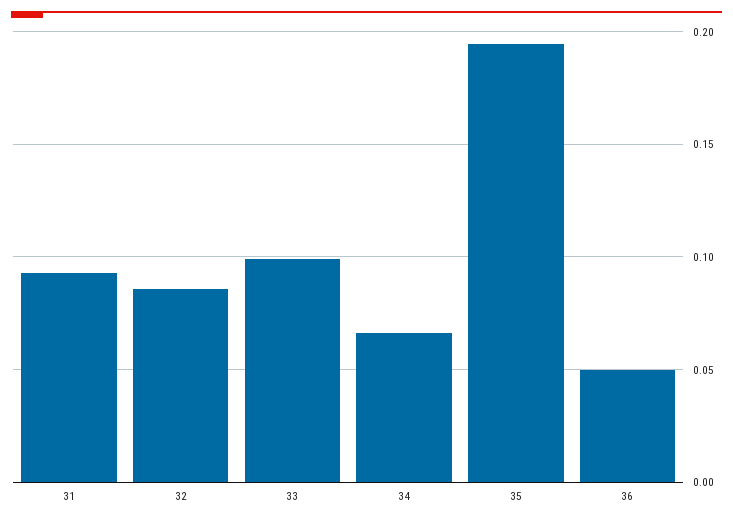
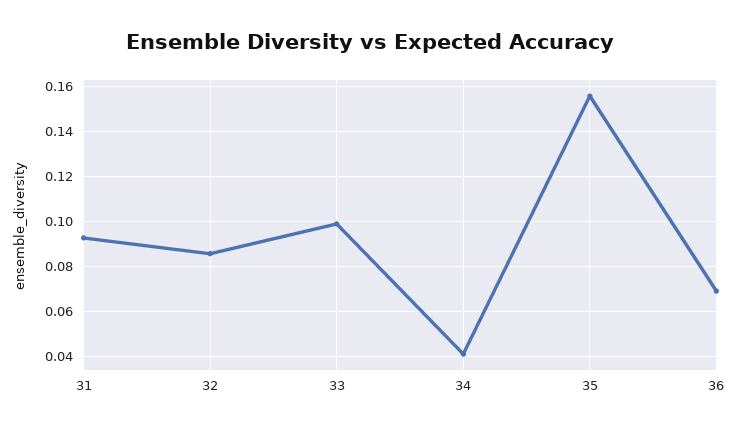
34: 0.065 -> 0.04
35: 0.195 -> 0.155
36: 0.05 -> 0.07

